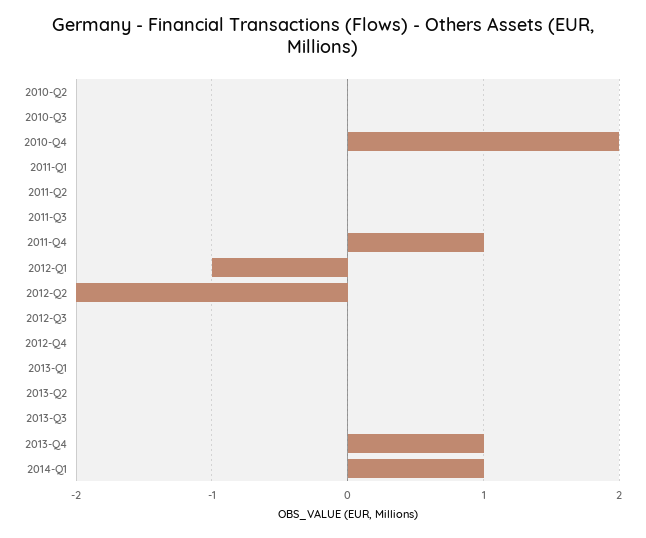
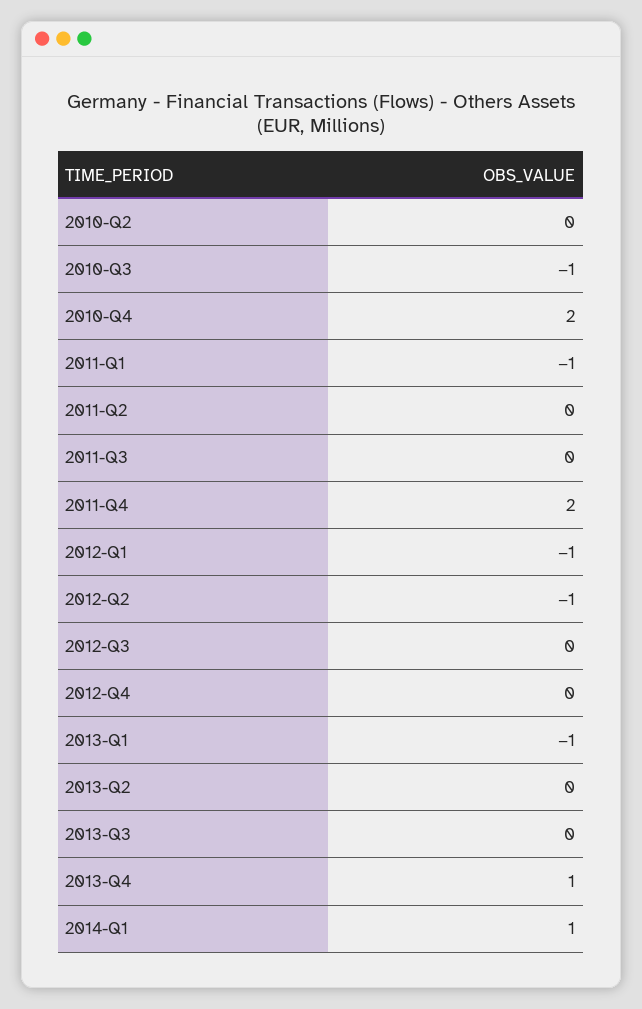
2010-Q3: 0 -> -1
2011-Q1: 0 -> -1
2011-Q4: 1 -> 2
2012-Q2: -2 -> -1
2013-Q1: 0 -> -1

